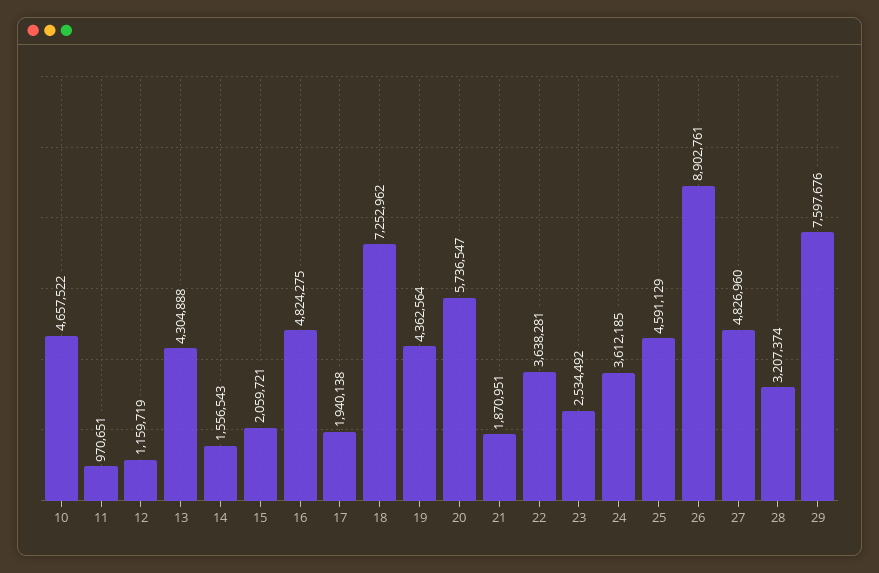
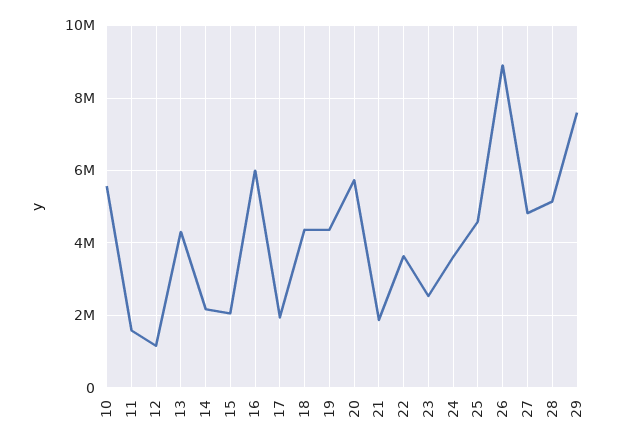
10: 4657522 -> 5600000
11: 970651 -> 1600000
14: 1556543 -> 2200000
16: 4824275 -> 6000000
18: 7252962 -> 4400000
28: 3207374 -> 5200000

